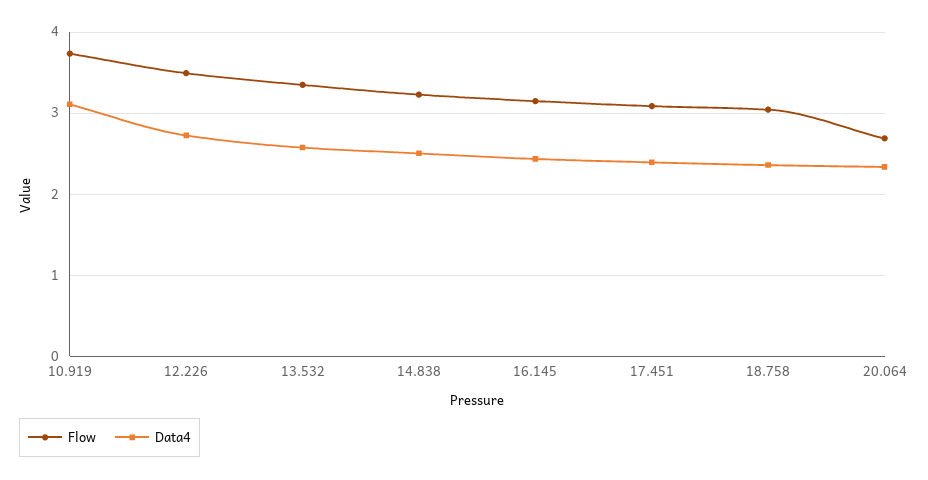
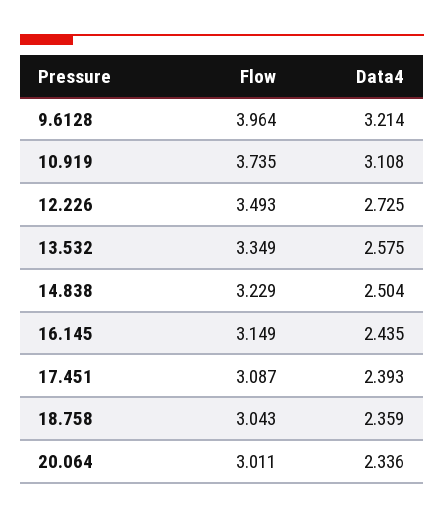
Flow, 20.064: 2.7 -> 3.011
Flow, 9.6128: none -> 3.964
Data4, 9.6128: none -> 3.214

